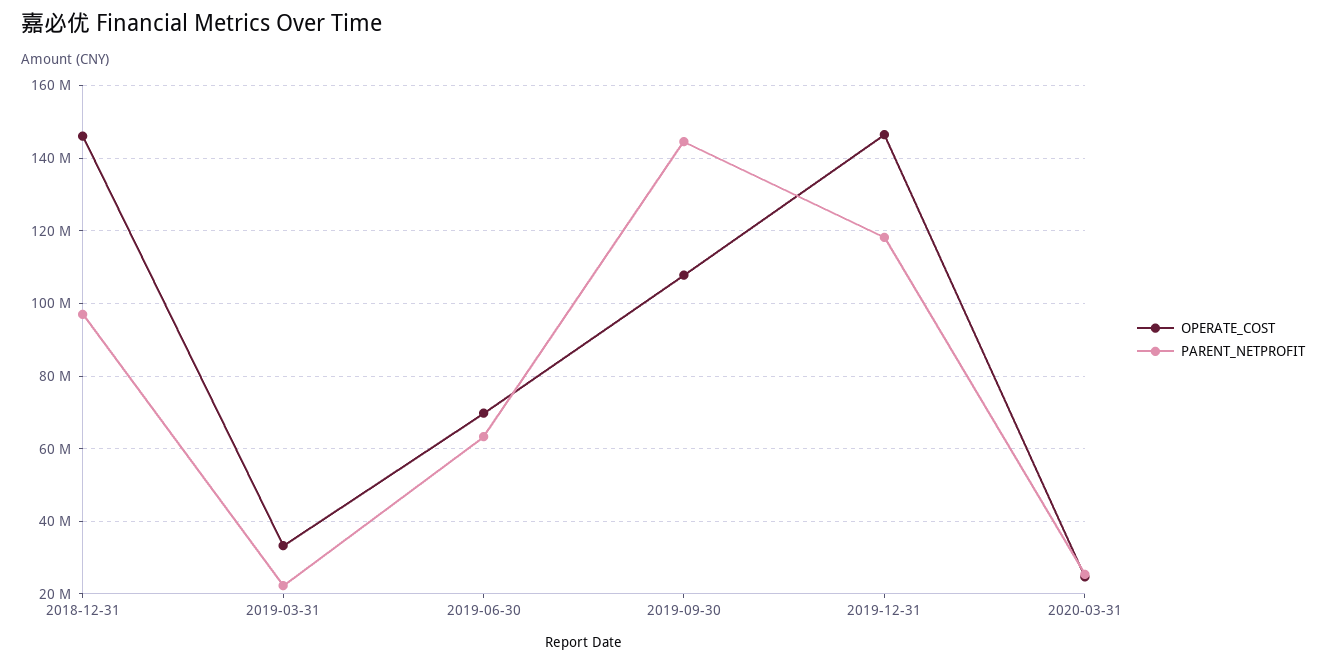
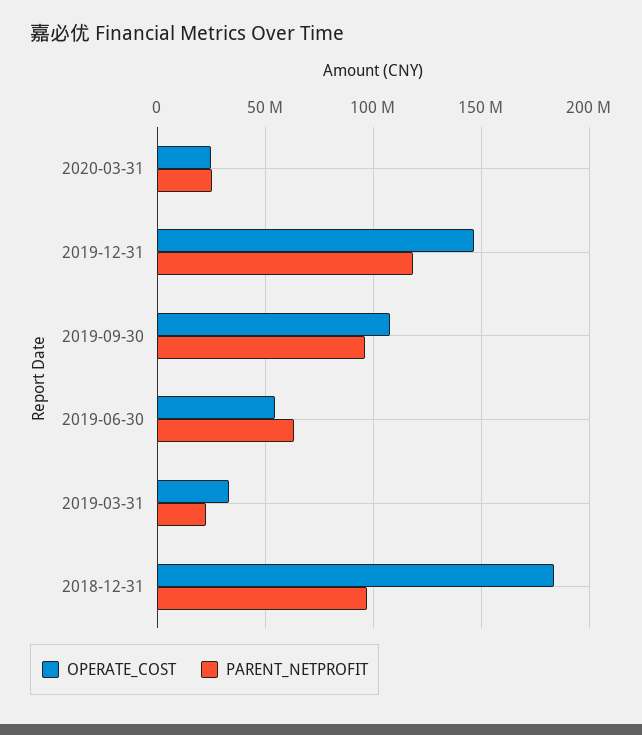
OPERATE_COST, 2018-12-31: 146000000 -> 185000000
OPERATE_COST, 2019-06-30: 70000000 -> 55000000
PARENT_NETPROFIT, 2019-09-30: 144000000 -> 95000000

